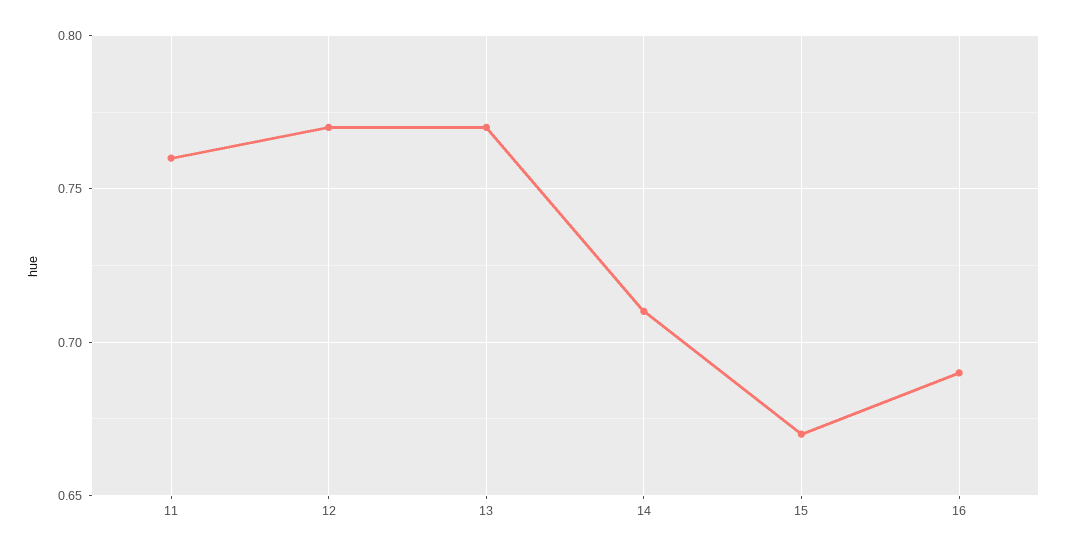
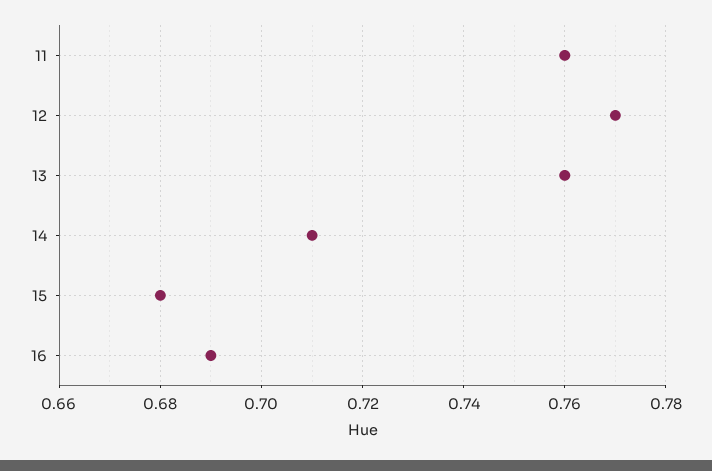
13: 0.77 -> 0.76
15: 0.67 -> 0.68

